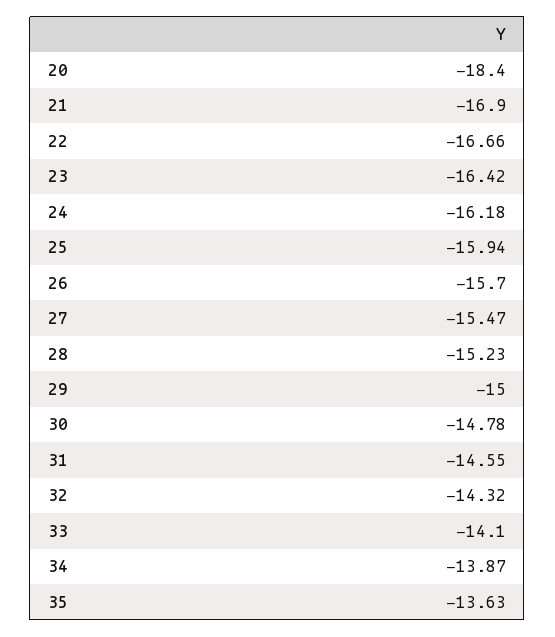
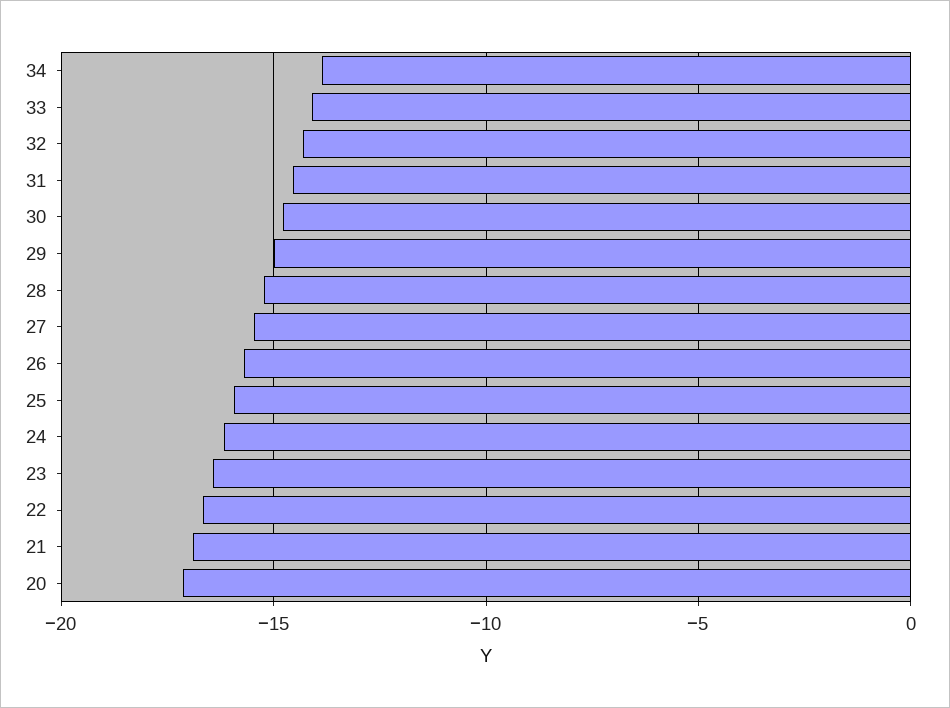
20: -18.4 -> -17
35: -13.63 -> none

